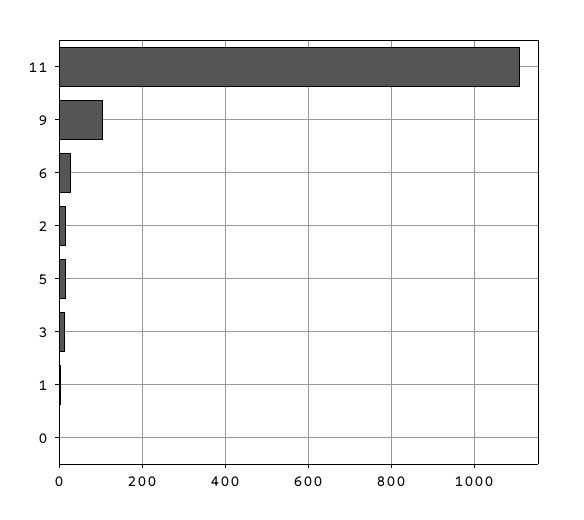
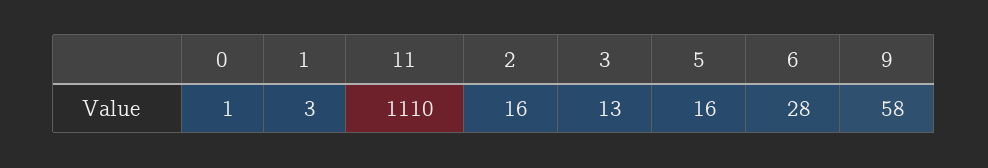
9: 100 -> 58

